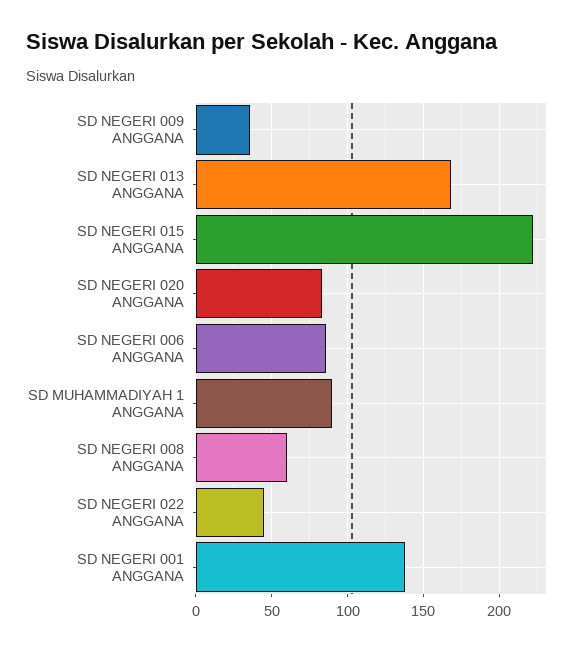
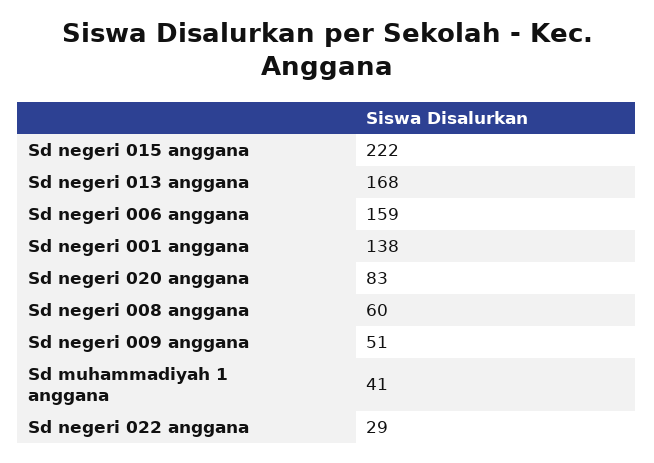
SD NEGERI 009 ANGGANA: 35 -> 51
SD NEGERI 006 ANGGANA: 85 -> 159
SD MUHAMMADIYAH 1 ANGGANA: 90 -> 41
SD NEGERI 022 ANGGANA: 45 -> 29

